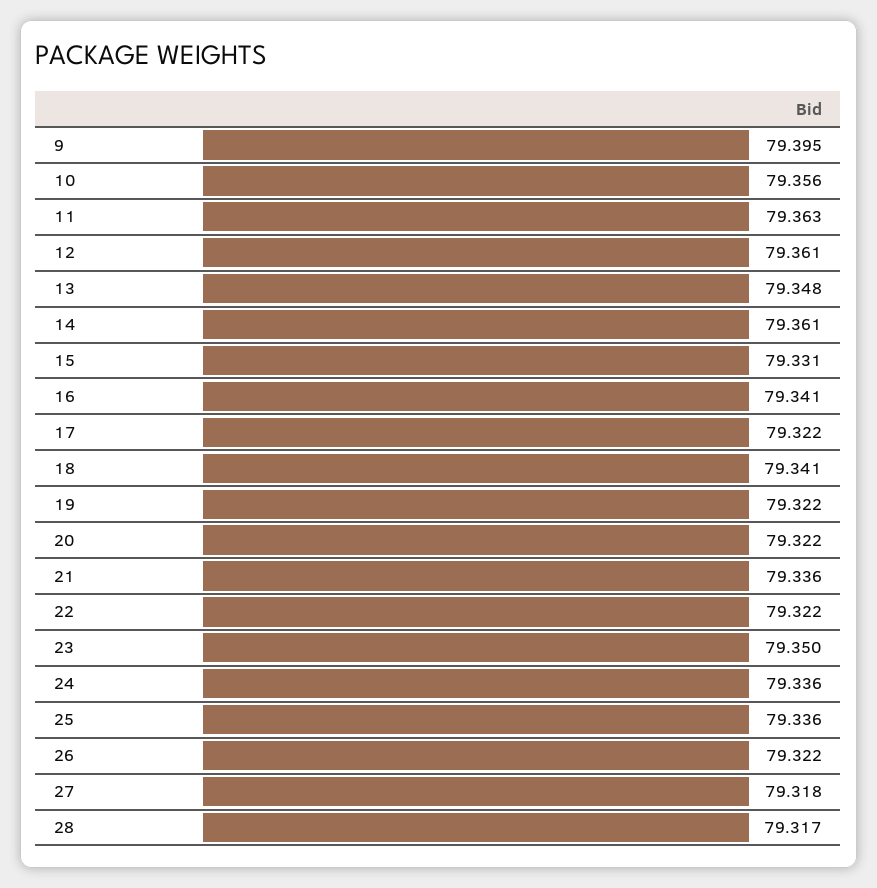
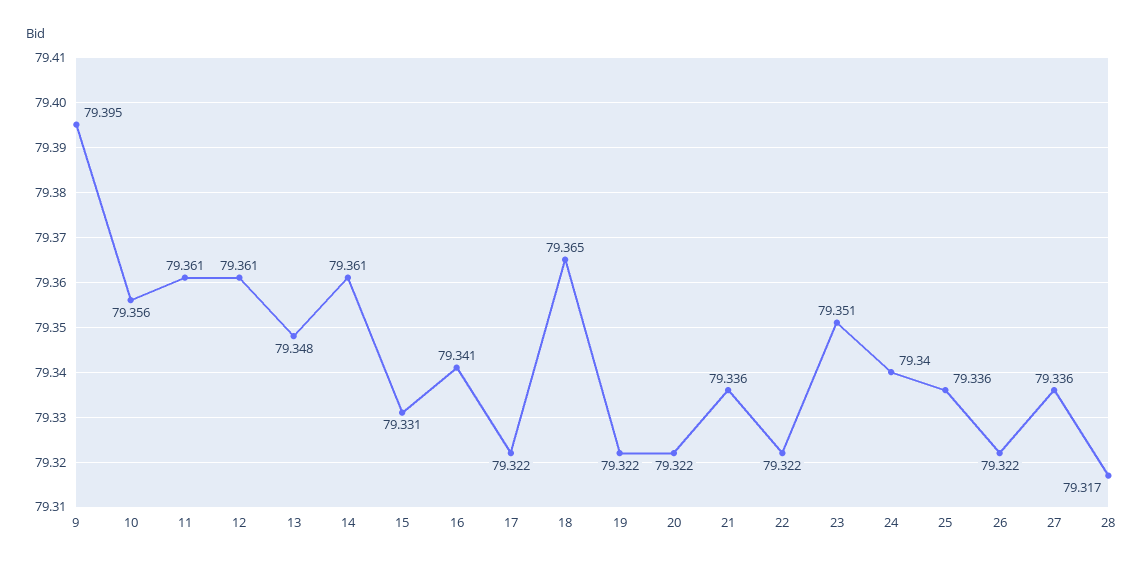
11: 79.363 -> 79.361
18: 79.341 -> 79.365
23: 79.35 -> 79.351
24: 79.336 -> 79.34
27: 79.318 -> 79.336

